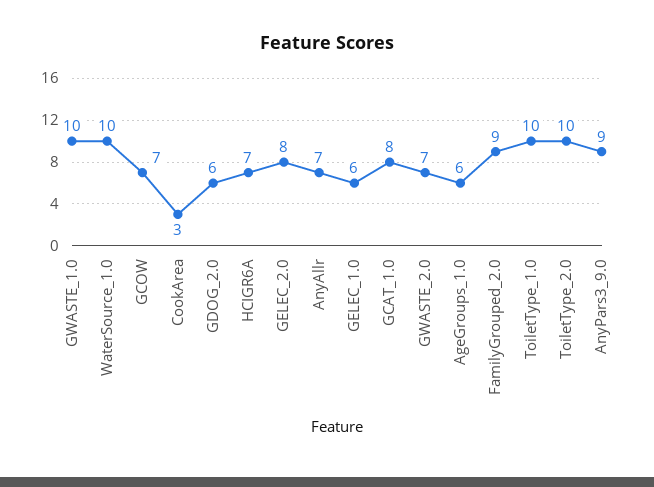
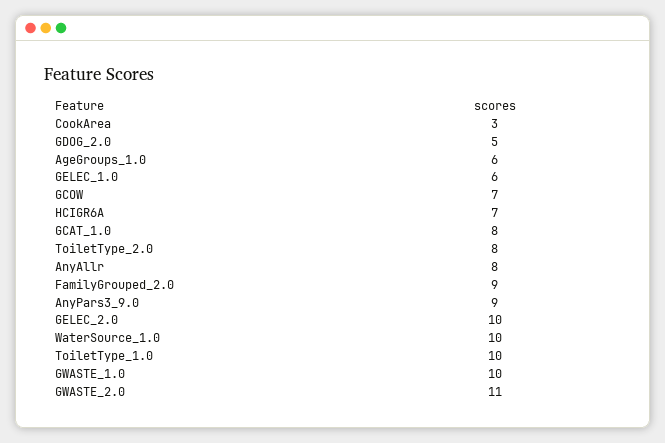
GDOG_2.0: 6 -> 5
GELEC_2.0: 8 -> 10
AnyAllr: 7 -> 8
GWASTE_2.0: 7 -> 11
ToiletType_2.0: 10 -> 8

